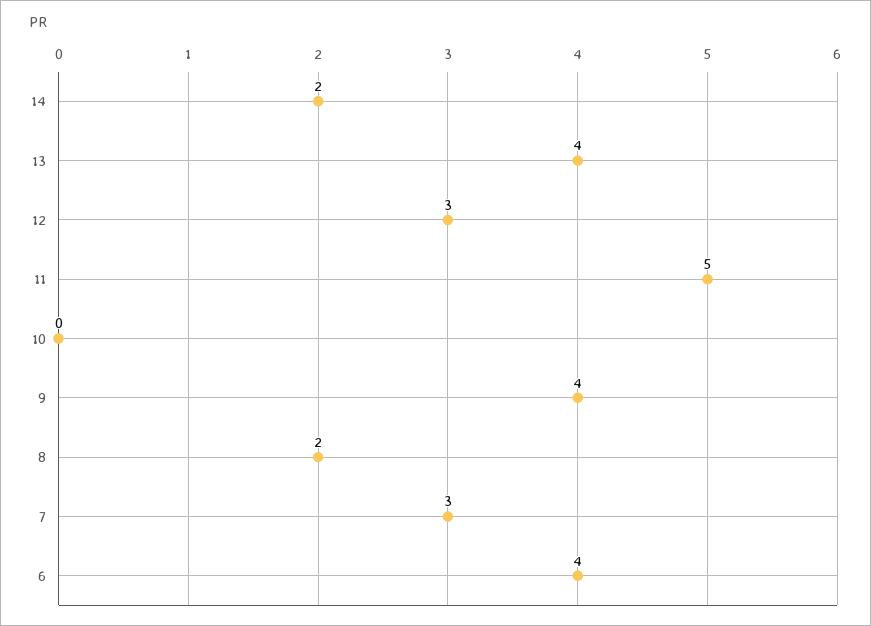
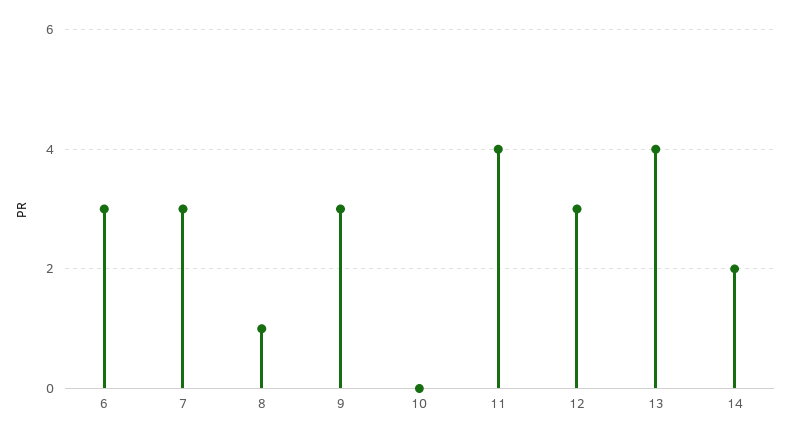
11: 5 -> 4
9: 4 -> 3
8: 2 -> 1
6: 4 -> 3

